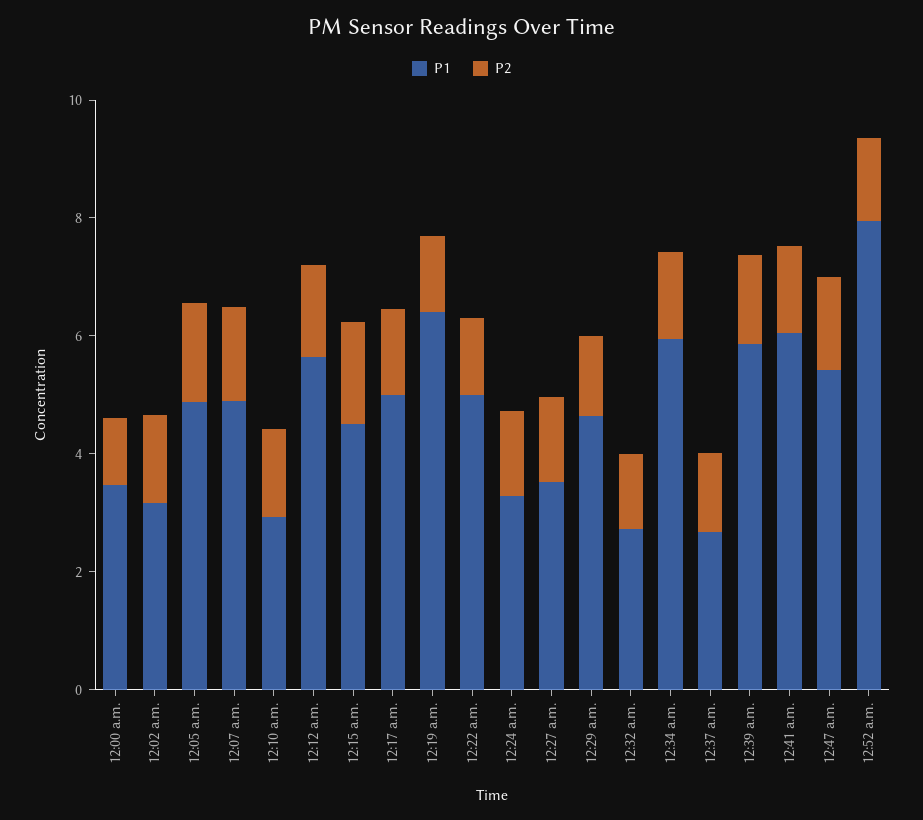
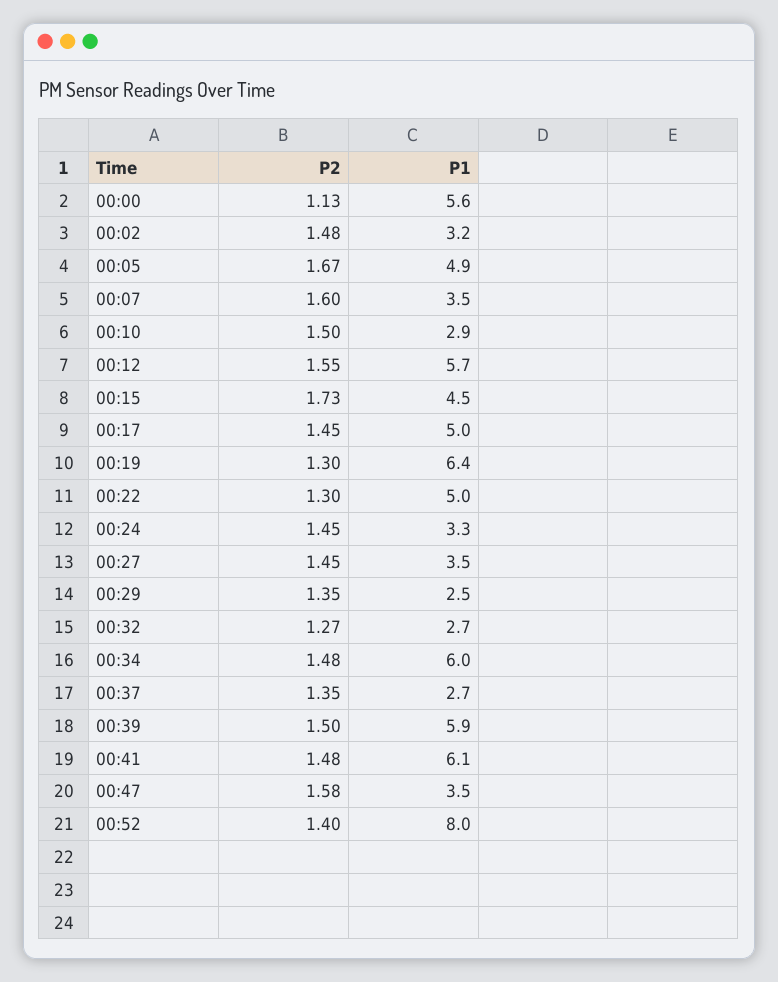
P1, 12:00 a.m.: 3.5 -> 5.6
P1, 12:07 a.m.: 5 -> 3.5
P1, 12:29 a.m.: 4.5 -> 2.5
P1, 12:47 a.m.: 5.5 -> 3.5

